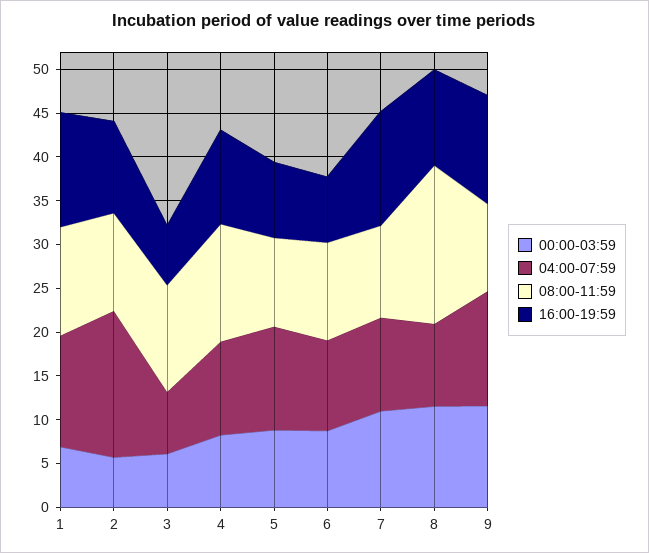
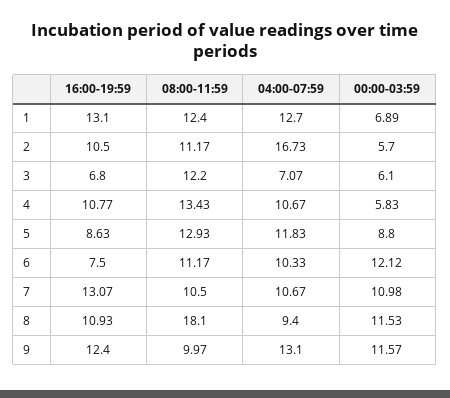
00:00-03:59, 4: 8 -> 5.83
08:00-11:59, 5: 10 -> 12.93
00:00-03:59, 6: 9 -> 12.12

